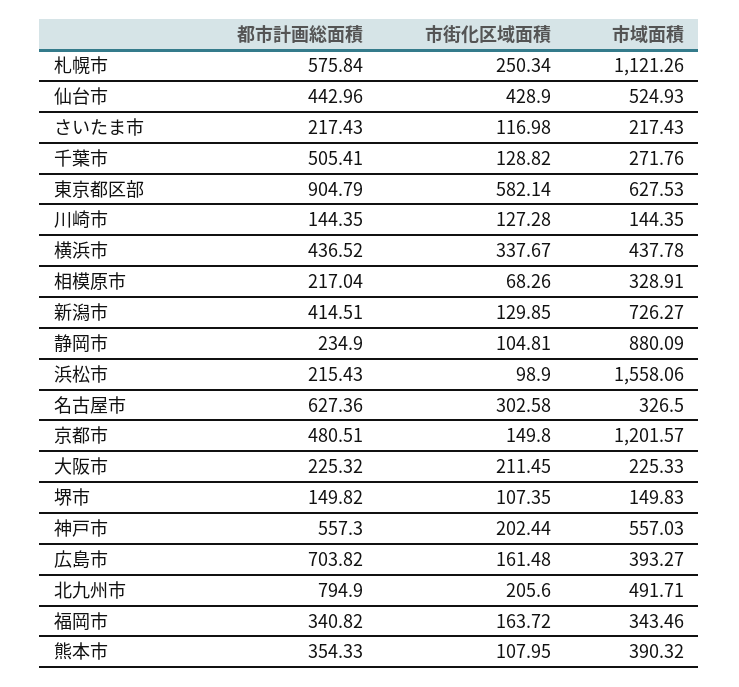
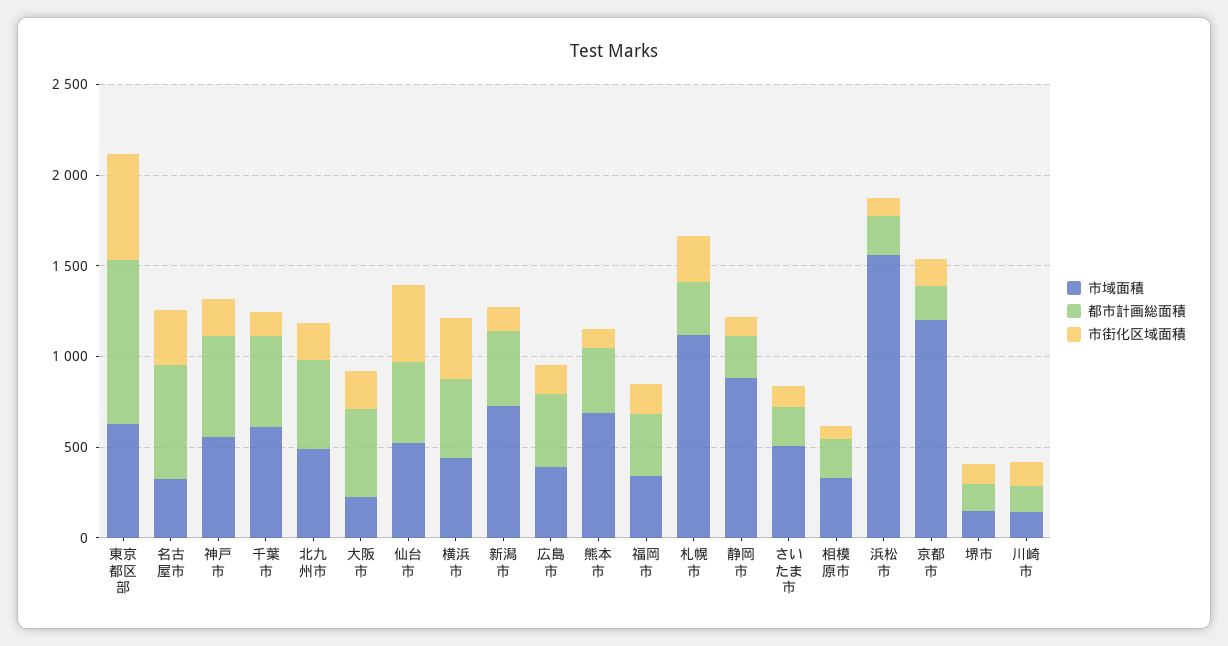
都市計画総面積, 札幌市: 575.84 -> 300
市域面積, さいたま市: 217.43 -> 500
市域面積, 千葉市: 271.76 -> 600
都市計画総面積, 京都市: 480.51 -> 200
都市計画総面積, 大阪市: 225.32 -> 500
都市計画総面積, 広島市: 703.82 -> 400
都市計画総面積, 北九州市: 794.9 -> 500
市域面積, 熊本市: 390.32 -> 700

